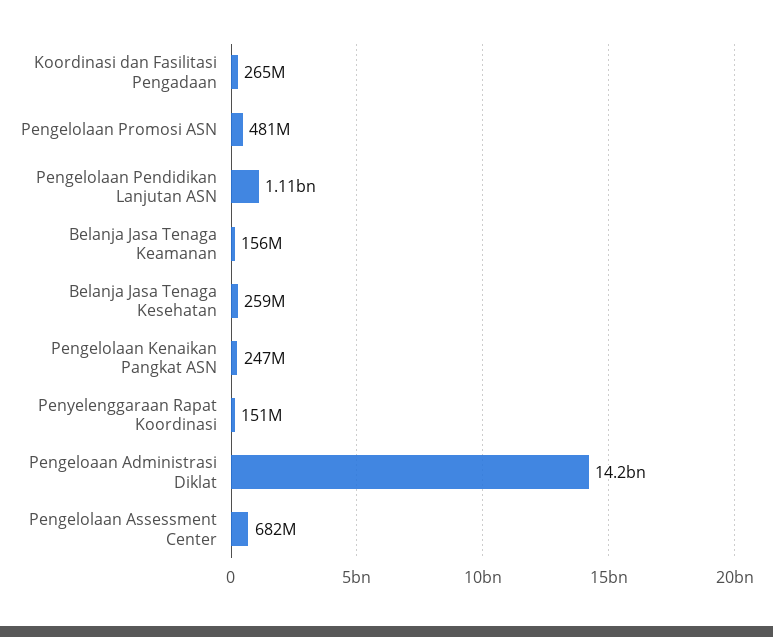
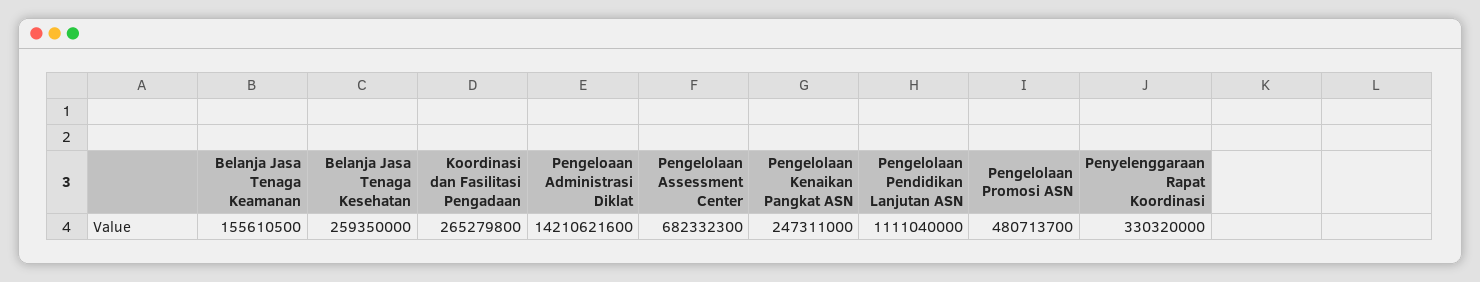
Penyelenggaraan Rapat Koordinasi: 151000000 -> 330320000

